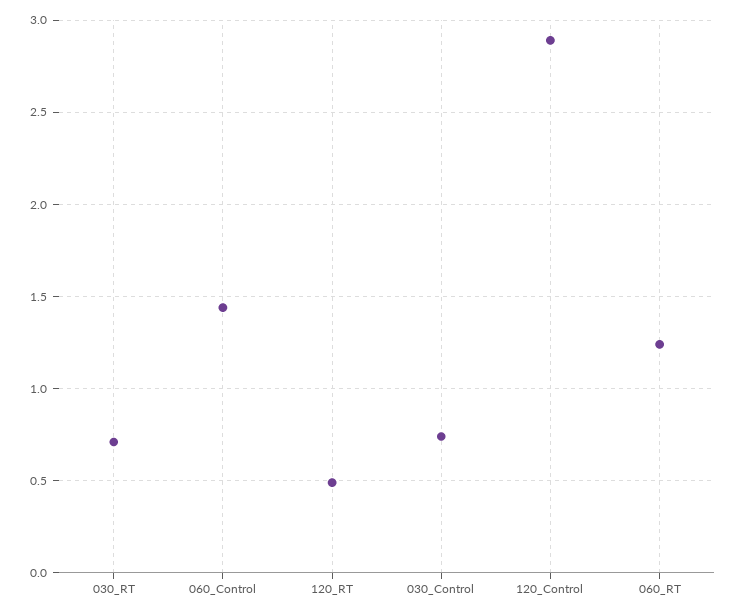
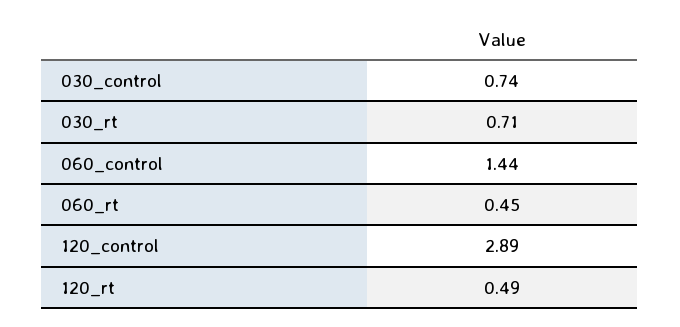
060_RT: 1.25 -> 0.45

